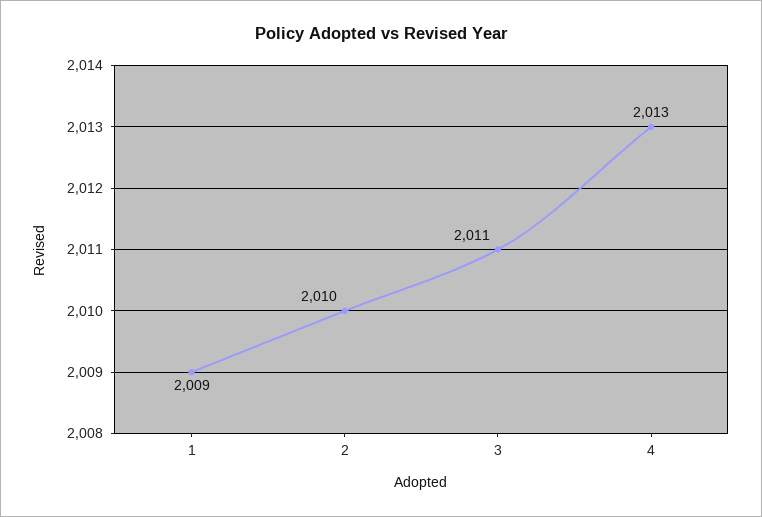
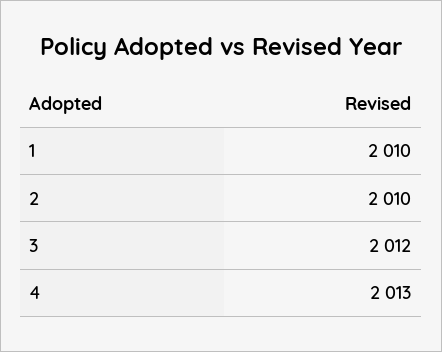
1: 2009 -> 2010
3: 2011 -> 2012

